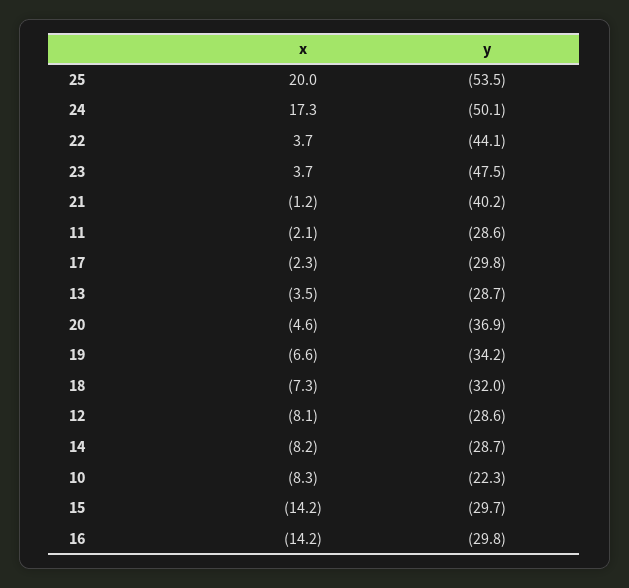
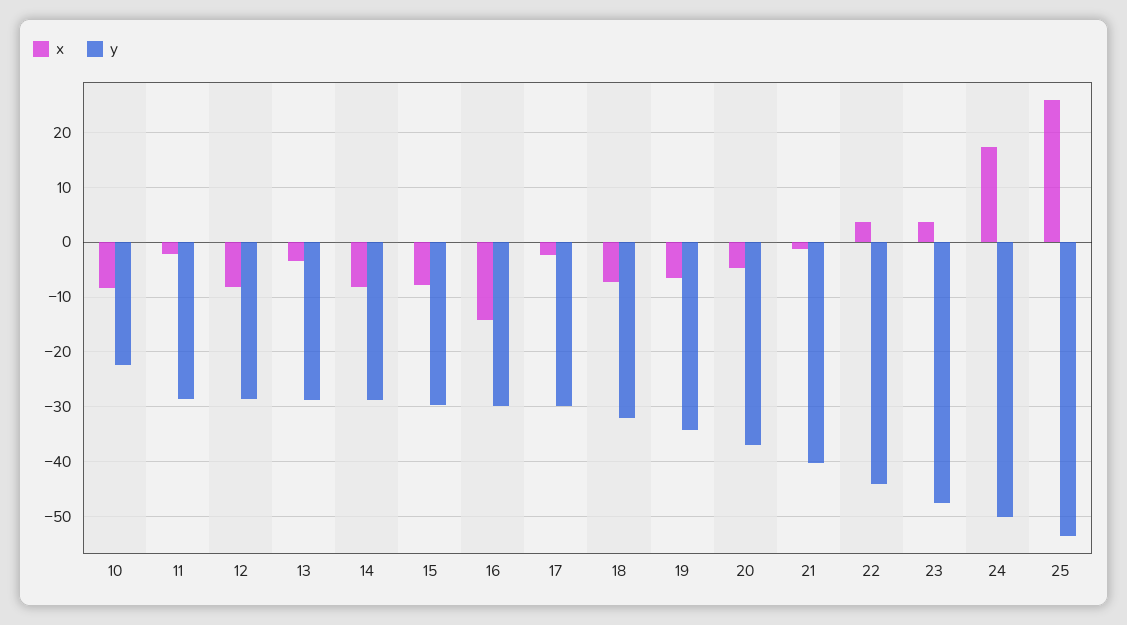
x, 25: 20 -> 26
x, 15: -14.2 -> -8

